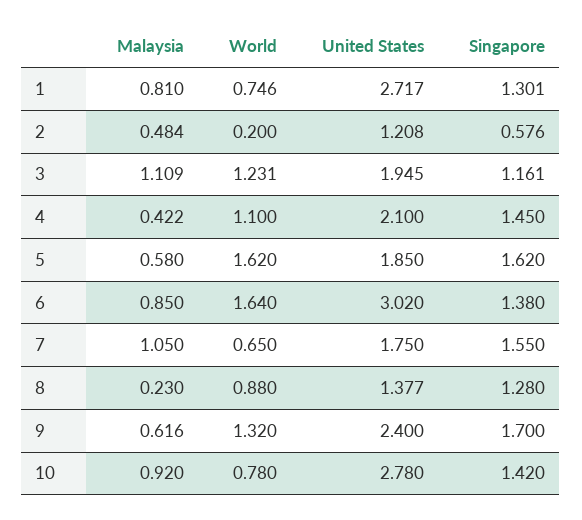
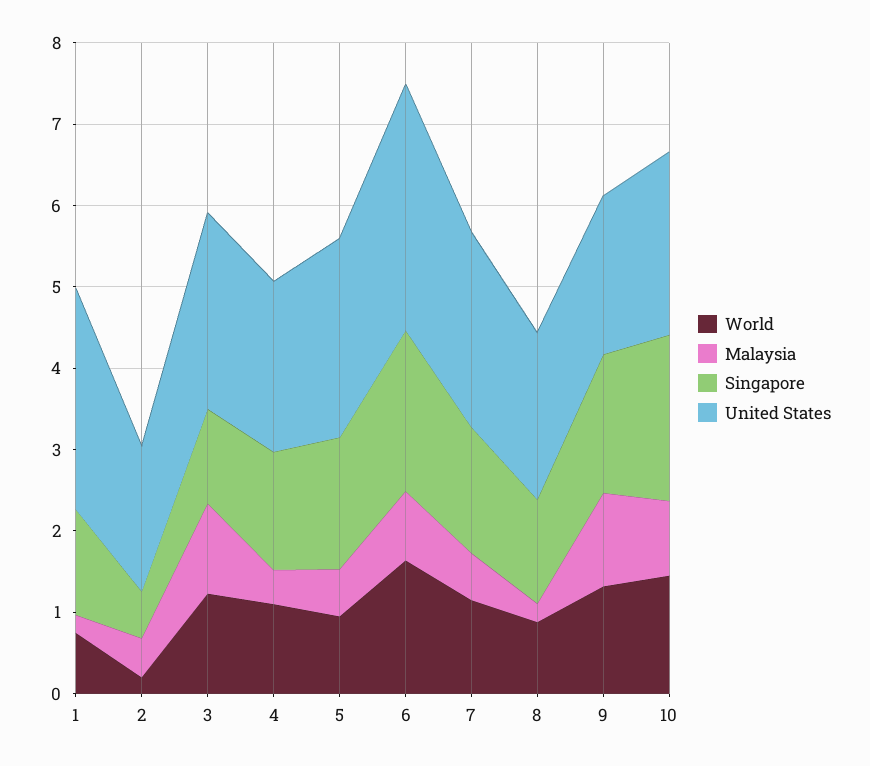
Malaysia, 1: 0.81 -> 0.2
United States, 2: 1.208 -> 1.8
United States, 3: 1.945 -> 2.4
World, 5: 1.62 -> 1
United States, 5: 1.85 -> 2.4
Singapore, 6: 1.38 -> 2
Malaysia, 7: 1.05 -> 0.6
World, 7: 0.65 -> 1.2
United States, 7: 1.75 -> 2.4
United States, 8: 1.377 -> 2
Malaysia, 9: 0.616 -> 1.2
United States, 9: 2.4 -> 2
World, 10: 0.78 -> 1.4
United States, 10: 2.78 -> 2.2
Singapore, 10: 1.42 -> 2

